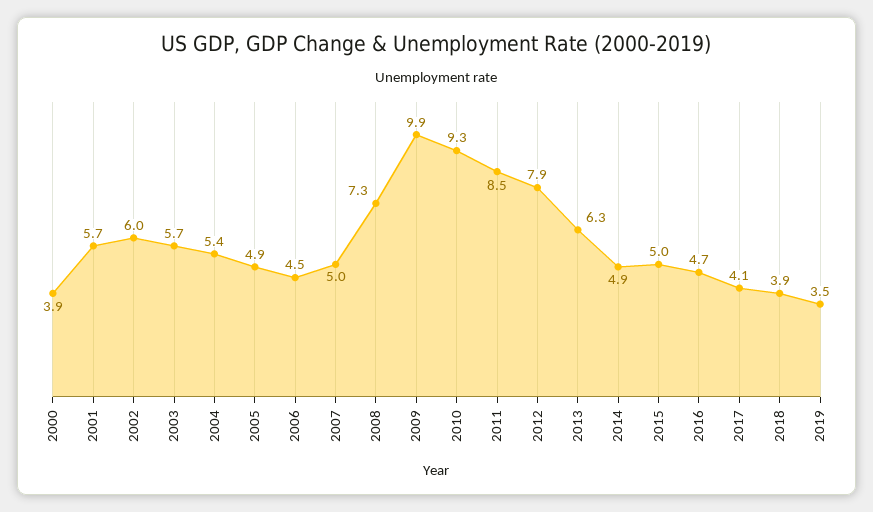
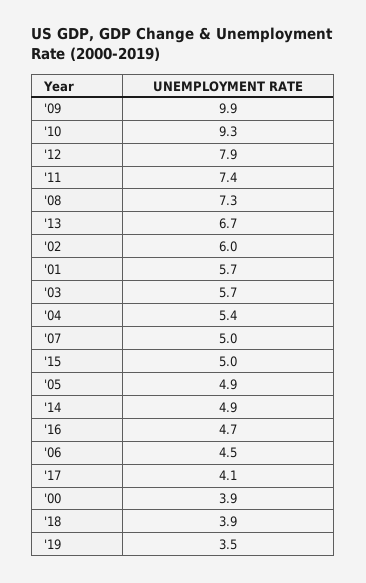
2011: 8.5 -> 7.4
2013: 6.3 -> 6.7

